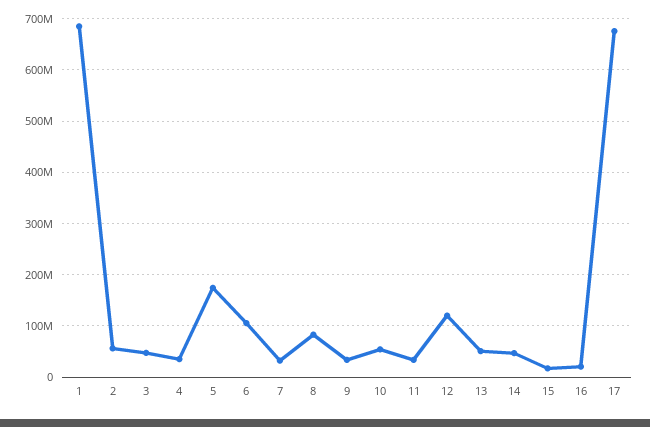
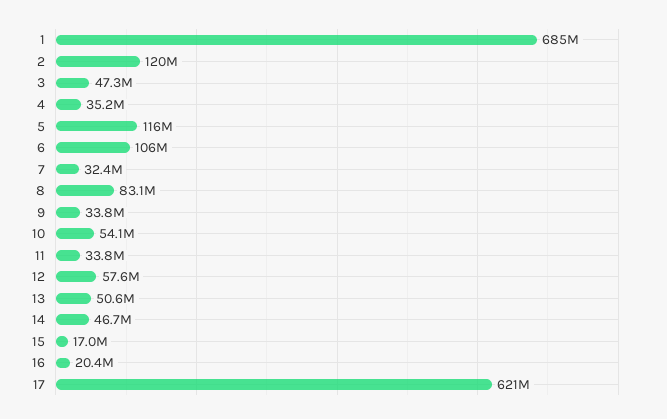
2: 60000000 -> 120000000
5: 180000000 -> 116000000
12: 120000000 -> 57600000
17: 680000000 -> 621000000

